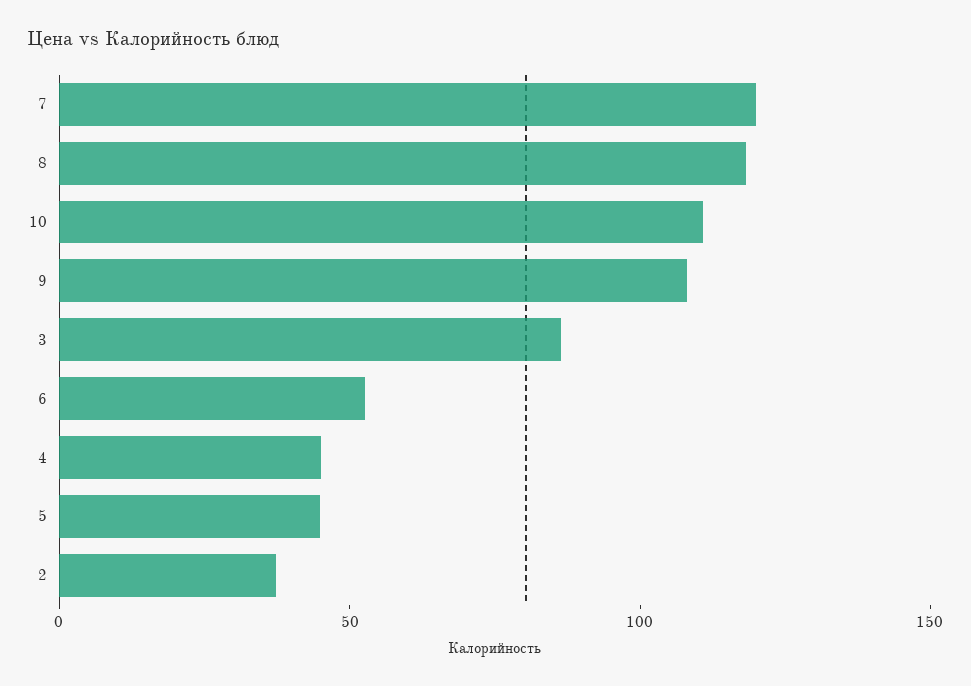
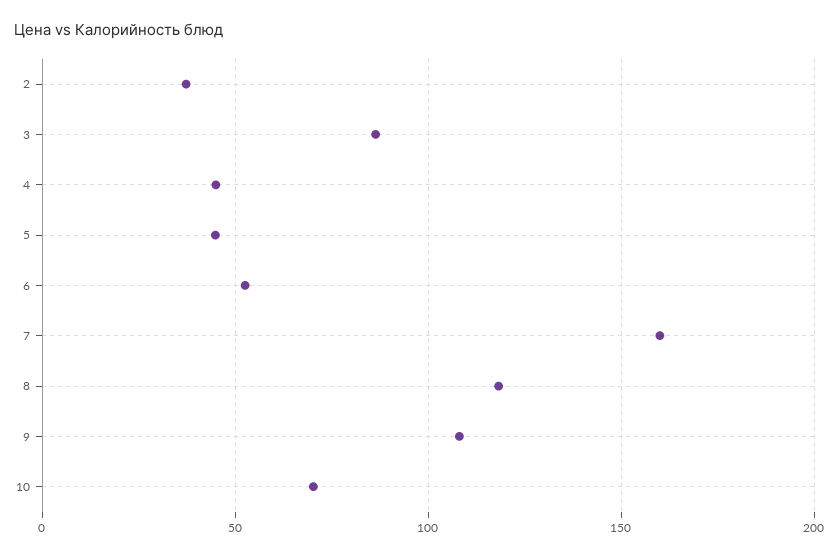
7: 120 -> 160
10: 110 -> 70

